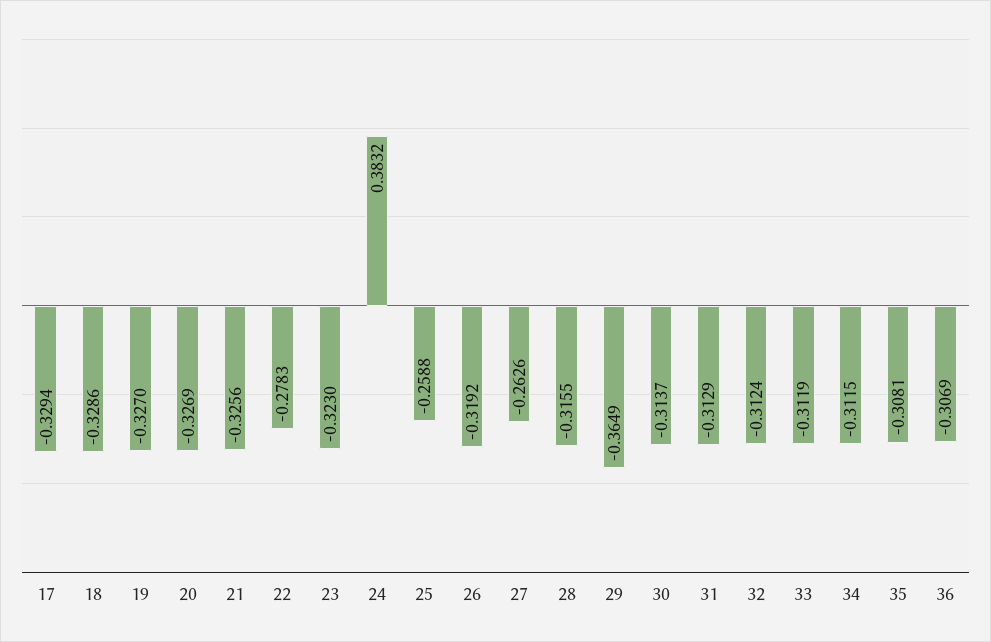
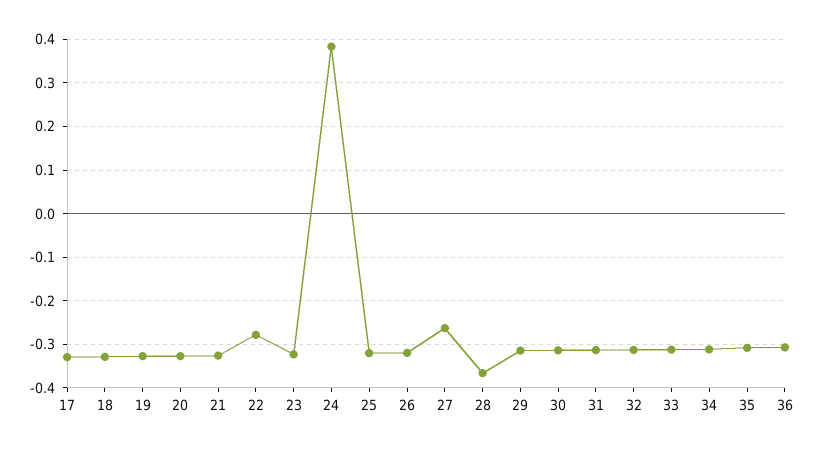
25: -0.2588 -> -0.32
28: -0.3155 -> -0.36
29: -0.3649 -> -0.32

